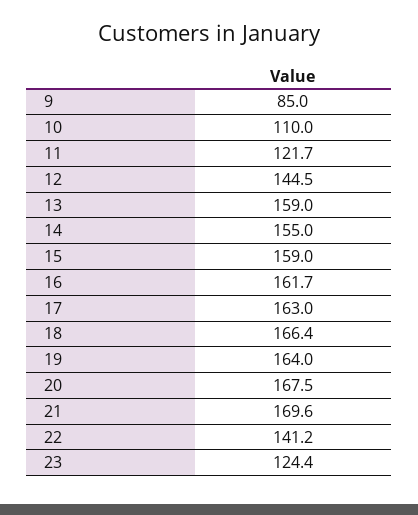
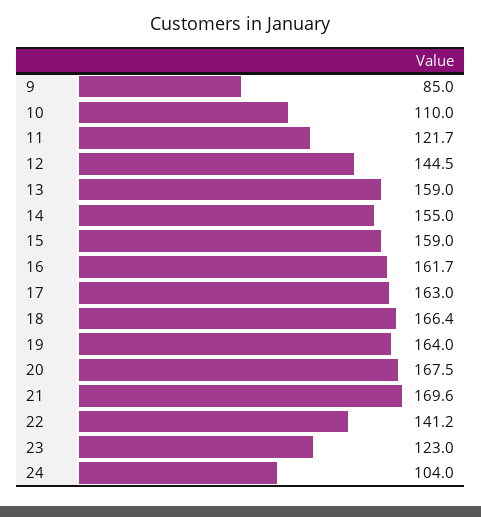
23: 124.4 -> 123
24: none -> 104

